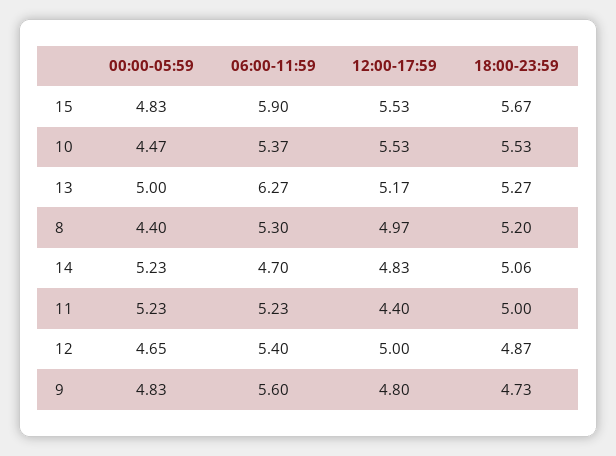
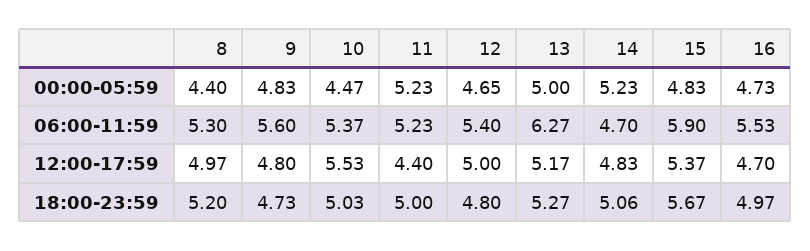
12:00-17:59, 15: 5.53 -> 5.37
18:00-23:59, 10: 5.53 -> 5.03
18:00-23:59, 12: 4.87 -> 4.8
00:00-05:59, 16: none -> 4.73
06:00-11:59, 16: none -> 5.53
12:00-17:59, 16: none -> 4.7
18:00-23:59, 16: none -> 4.97

